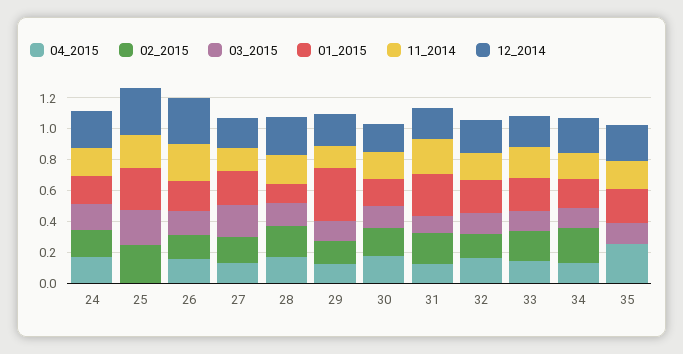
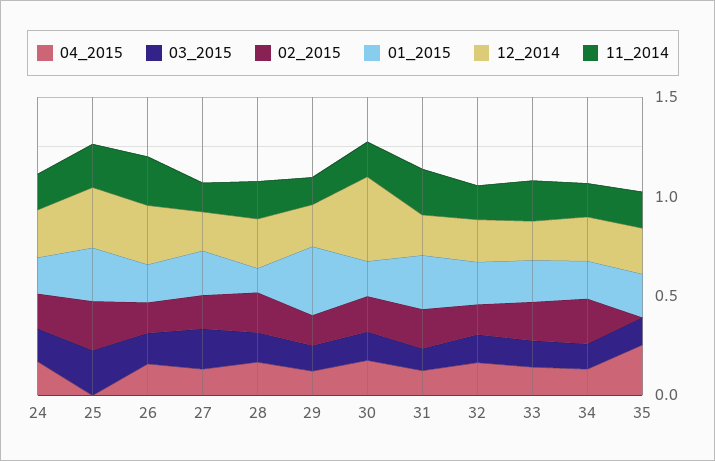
12_2014, 30: 0.2 -> 0.4

